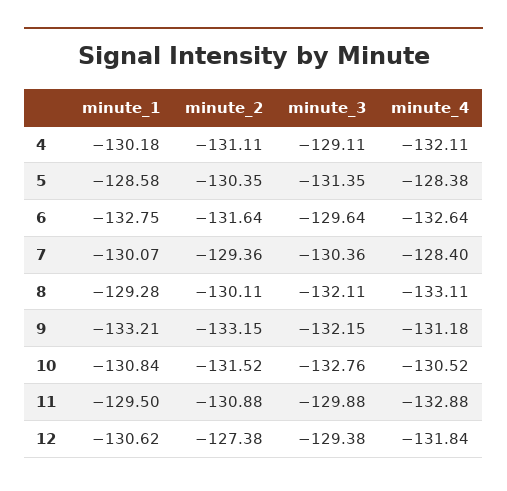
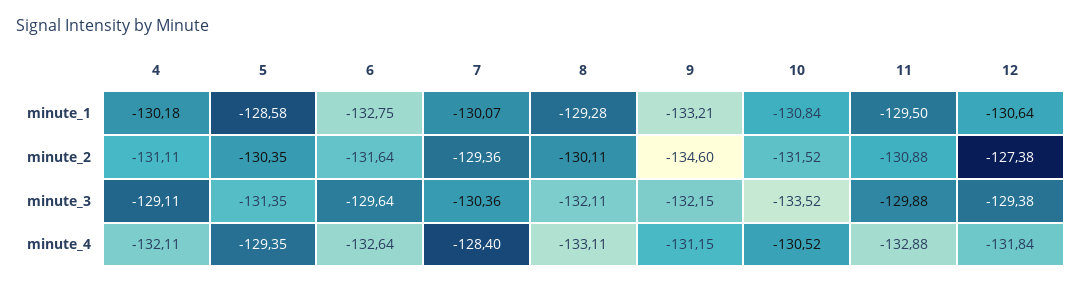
minute_4, 5: -128.38 -> -129.35
minute_2, 9: -133.15 -> -134.6
minute_4, 9: -131.18 -> -131.15
minute_3, 10: -132.76 -> -133.52
minute_1, 12: -130.62 -> -130.64

